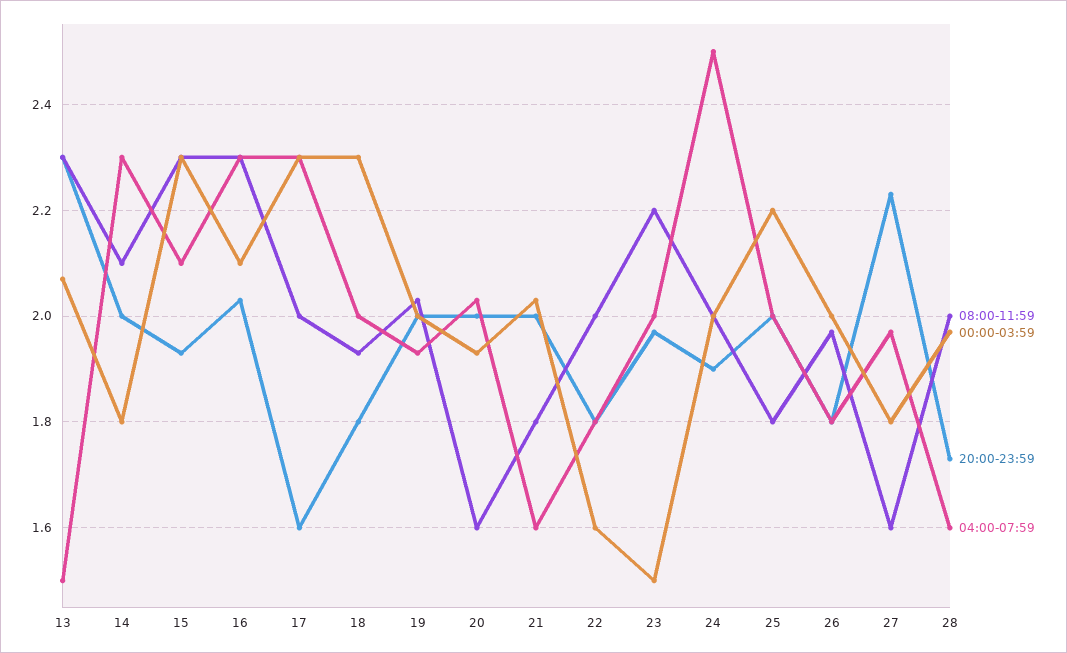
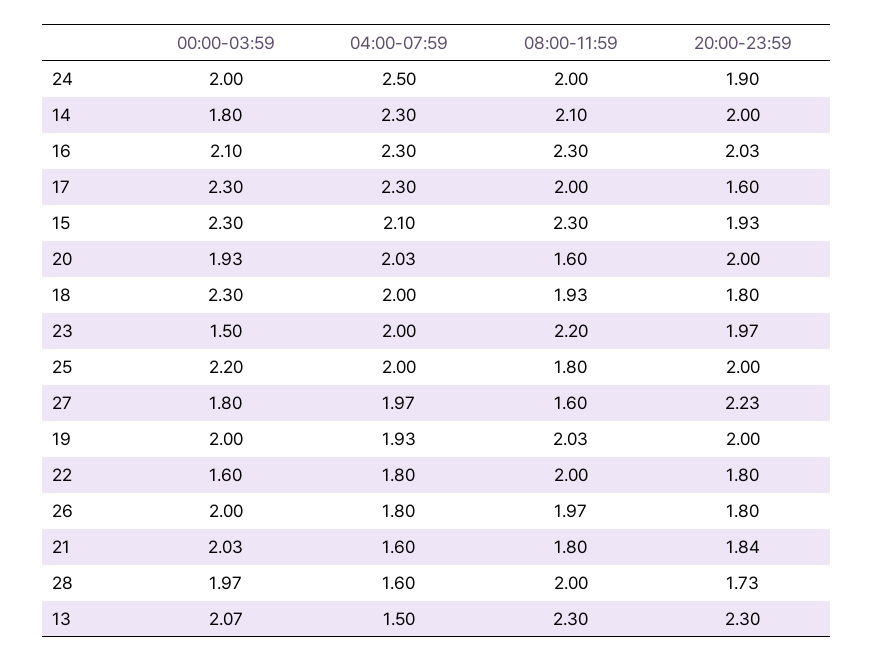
20:00-23:59, 21: 2 -> 1.84

